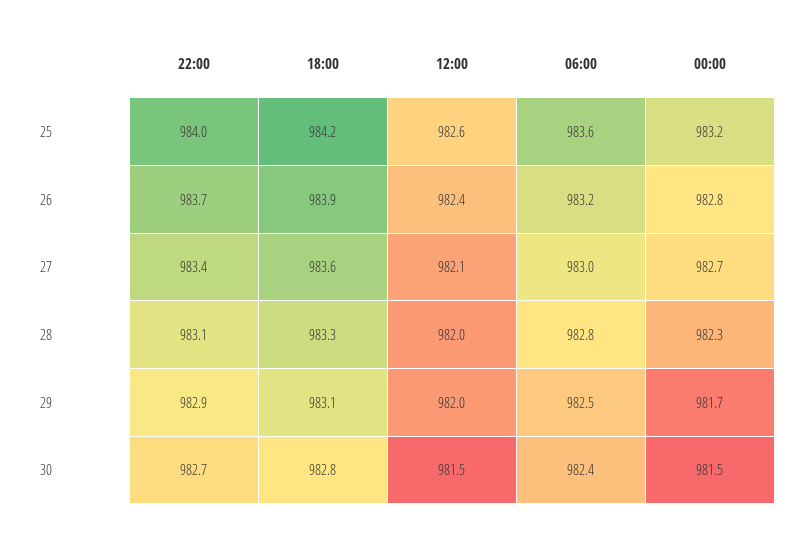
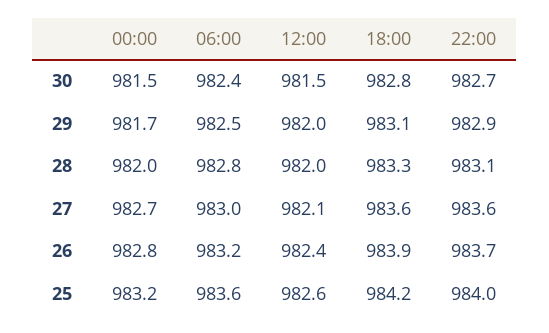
22:00, 27: 983.4 -> 983.6
00:00, 28: 982.3 -> 982

